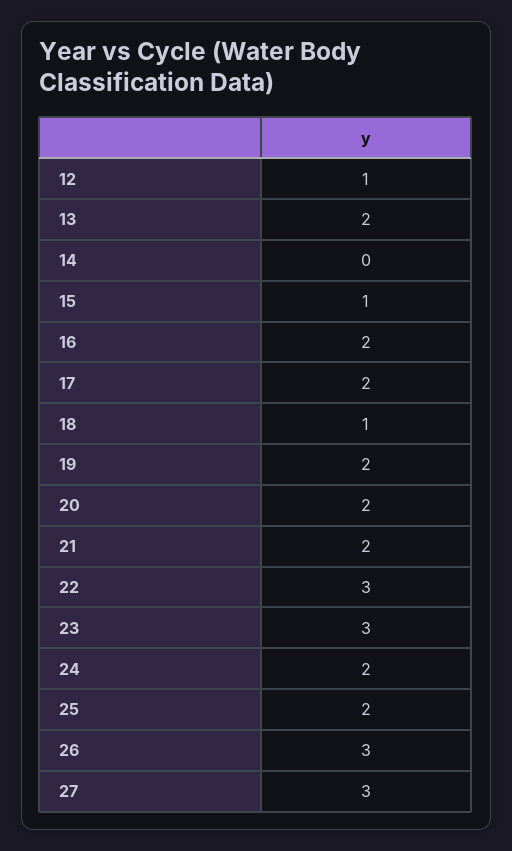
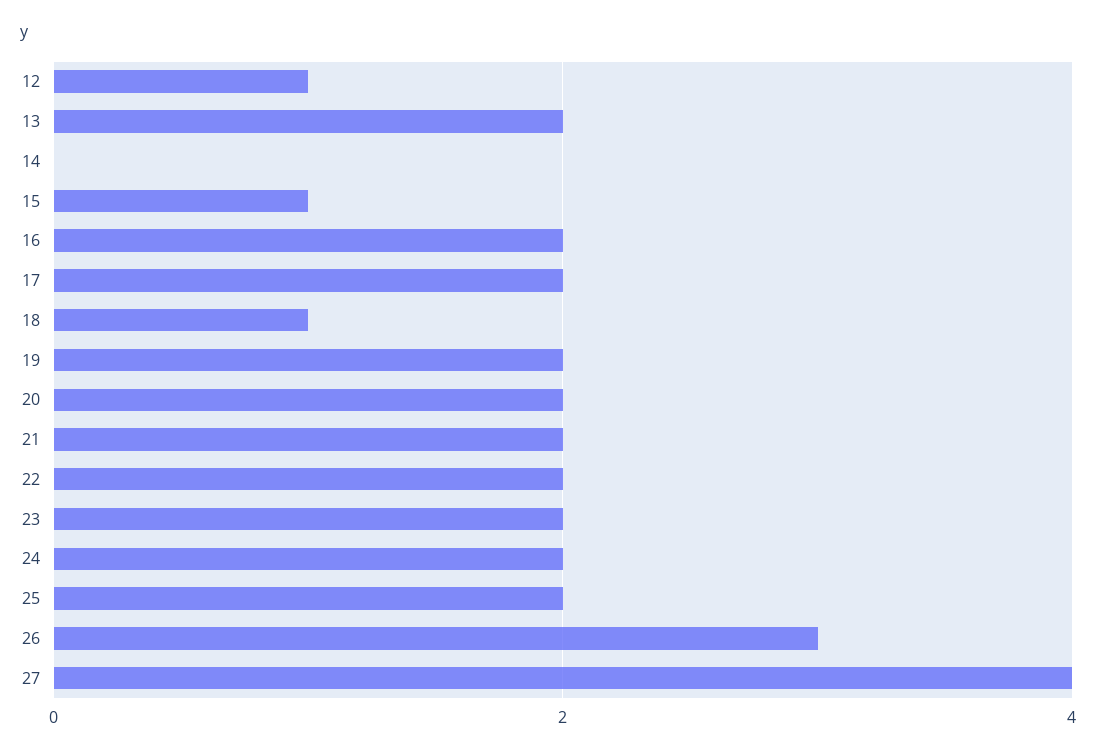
22: 3 -> 2
23: 3 -> 2
27: 3 -> 4

